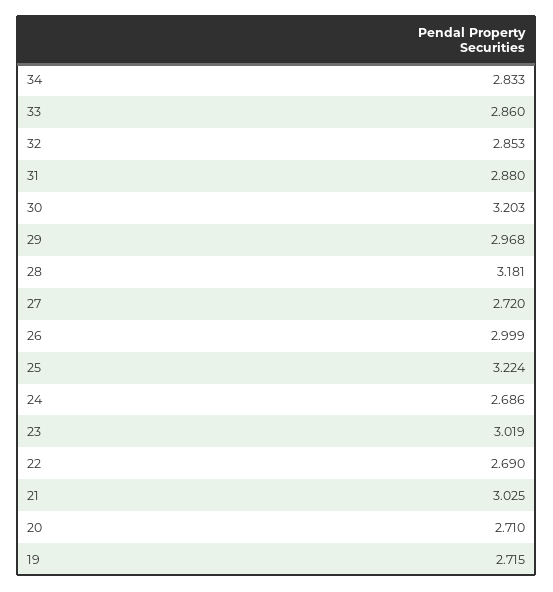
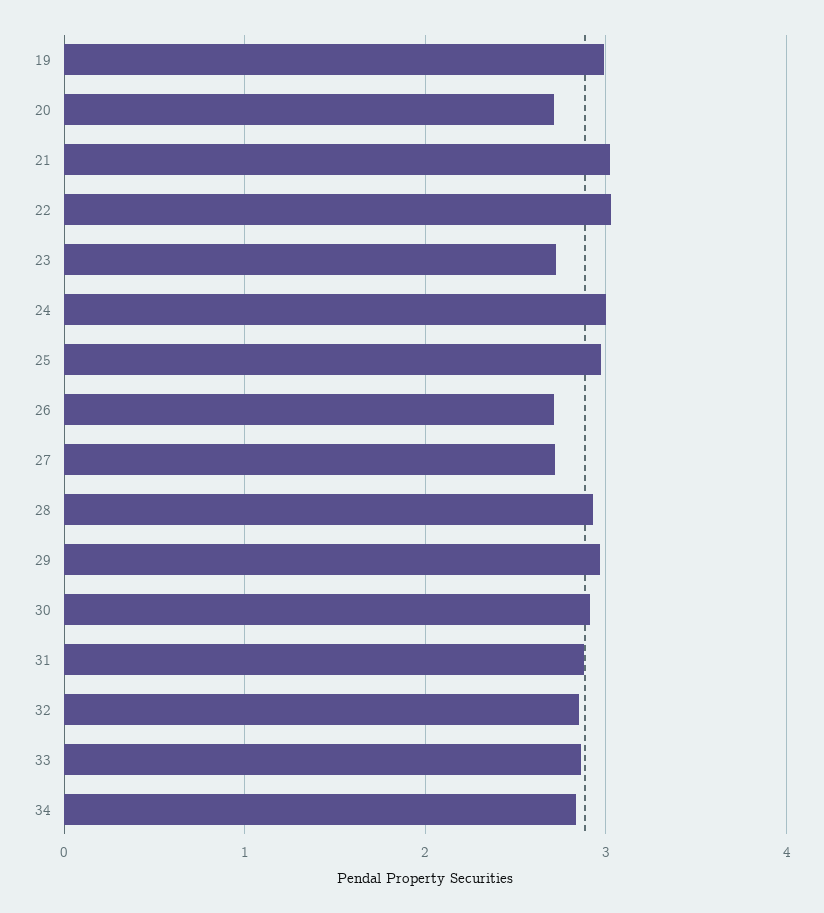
30: 3.203 -> 2.9
28: 3.181 -> 2.9
26: 2.999 -> 2.7
25: 3.224 -> 3
24: 2.686 -> 3
23: 3.019 -> 2.7
22: 2.69 -> 3
19: 2.715 -> 3

